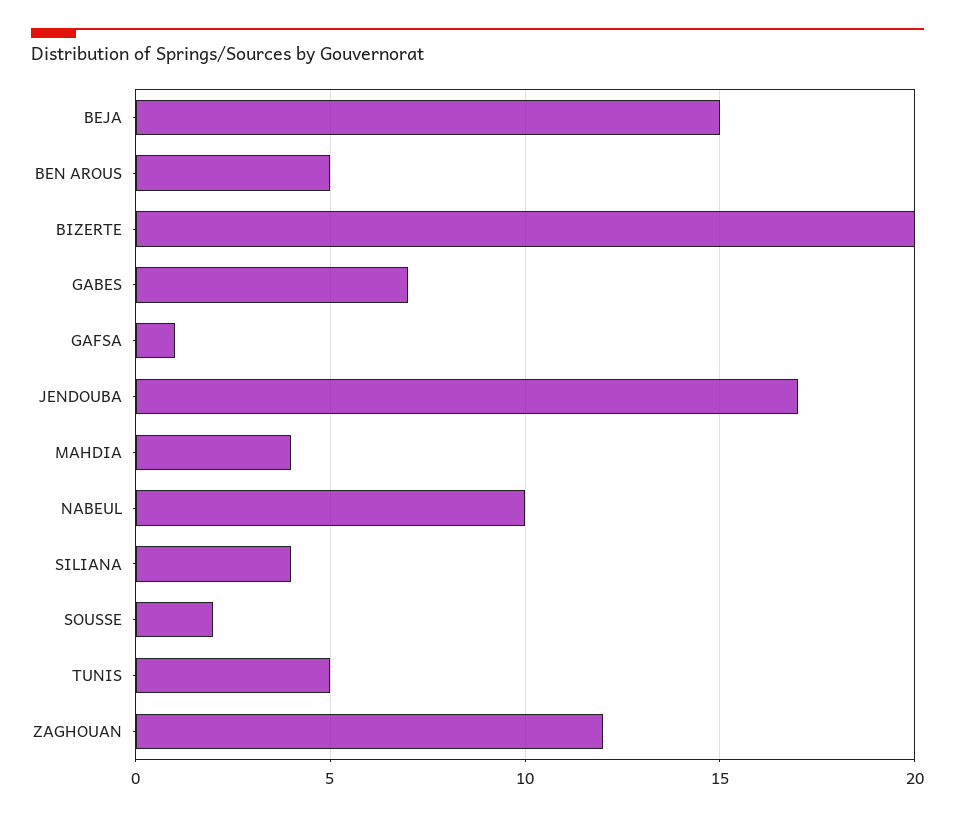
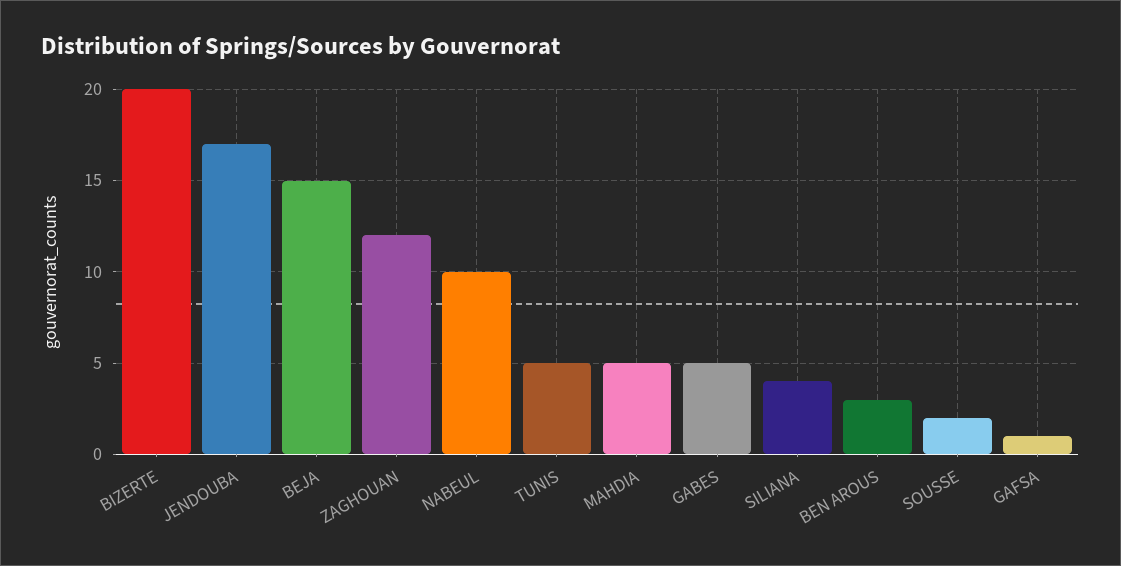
BEN AROUS: 5 -> 3
GABES: 7 -> 5
MAHDIA: 4 -> 5

